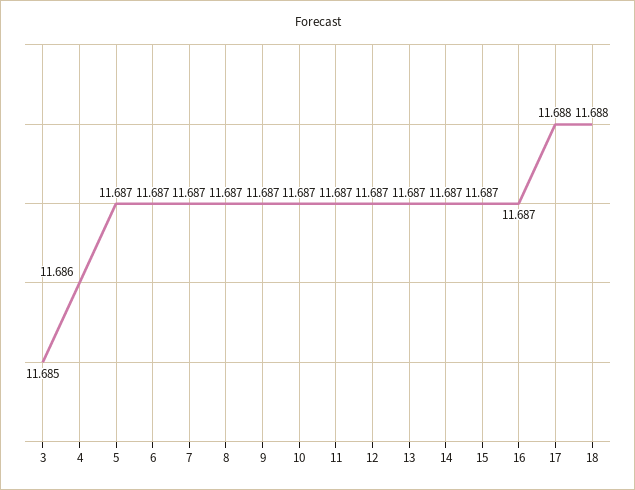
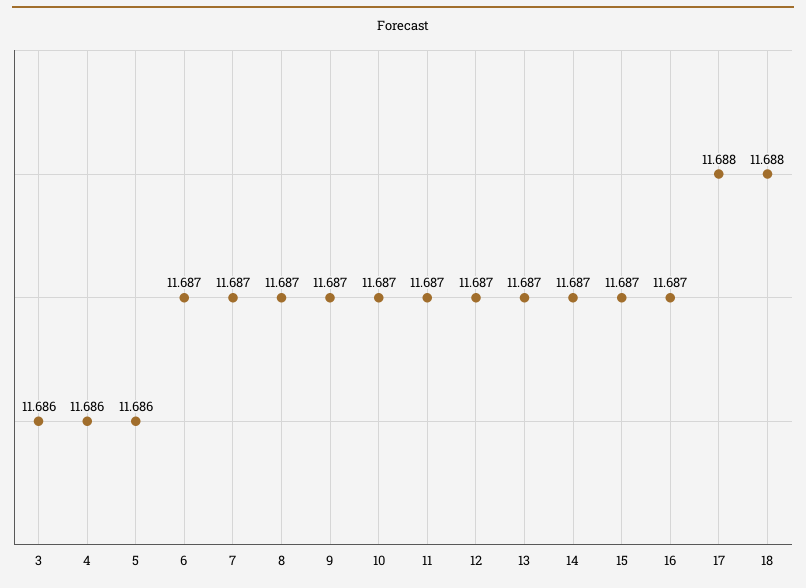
3: 11.685 -> 11.686
5: 11.687 -> 11.686

